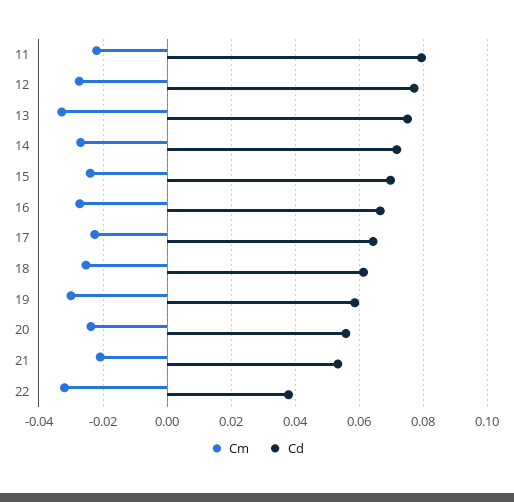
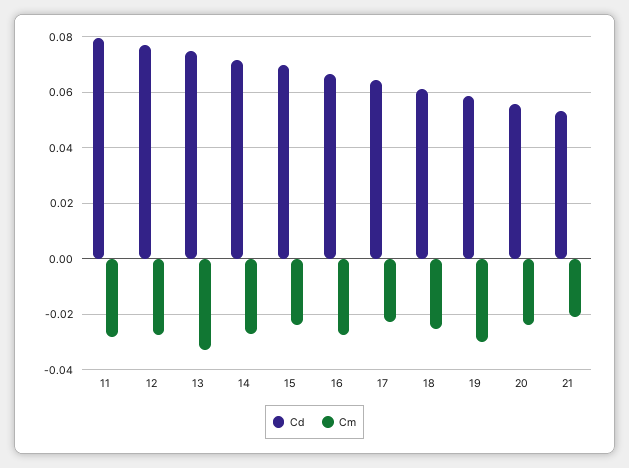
Cm, 11: -0.022 -> -0.0275
Cm, 22: -0.032 -> none
Cd, 22: 0.038 -> none

